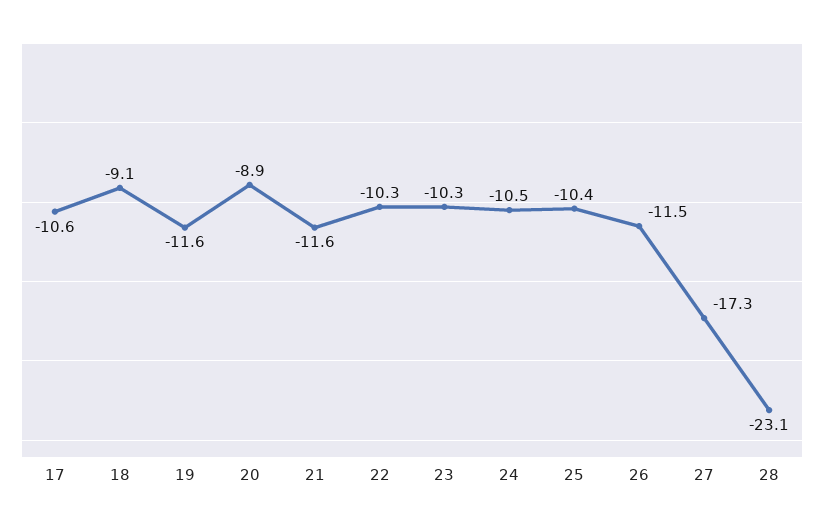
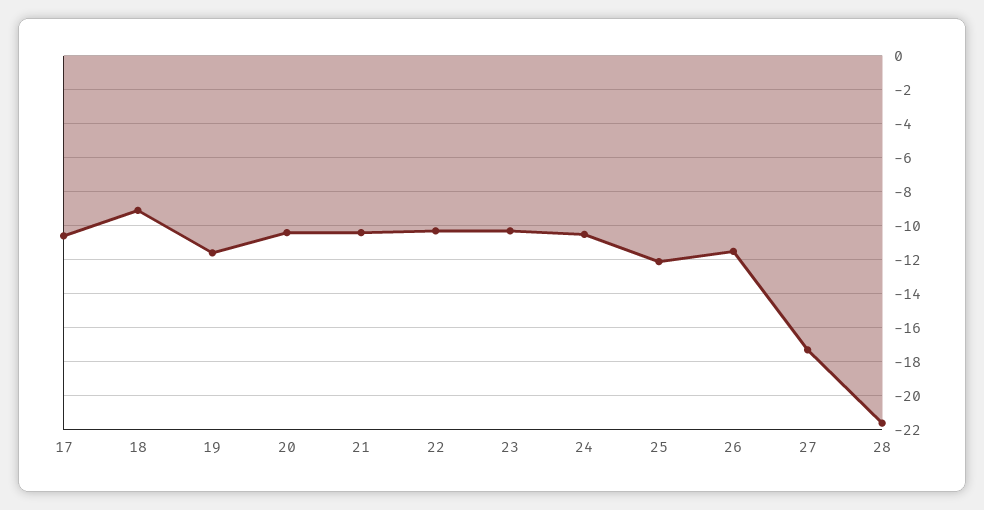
20: -8.9 -> -10.5
21: -11.6 -> -10.5
25: -10.4 -> -12
28: -23.1 -> -21.5

